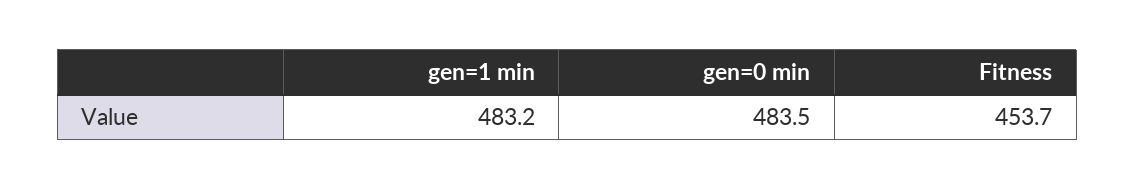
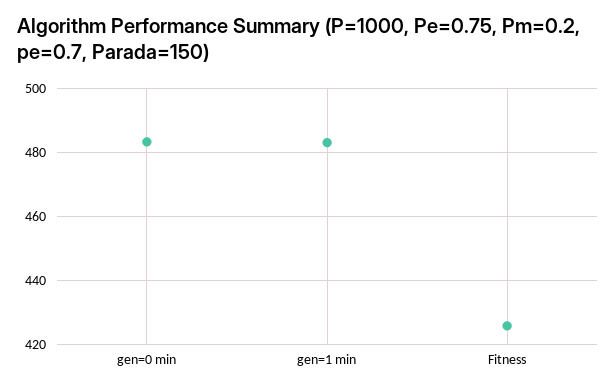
Fitness: 453.7 -> 426

